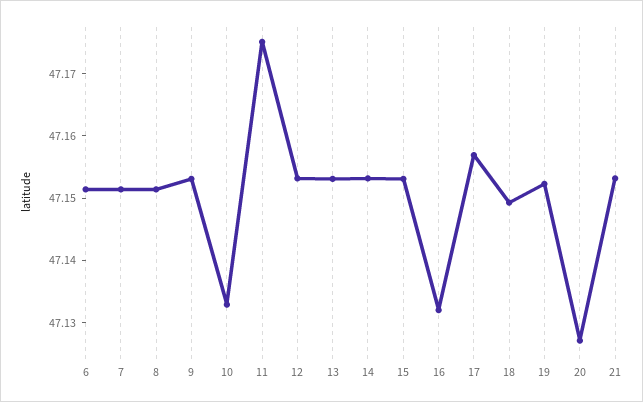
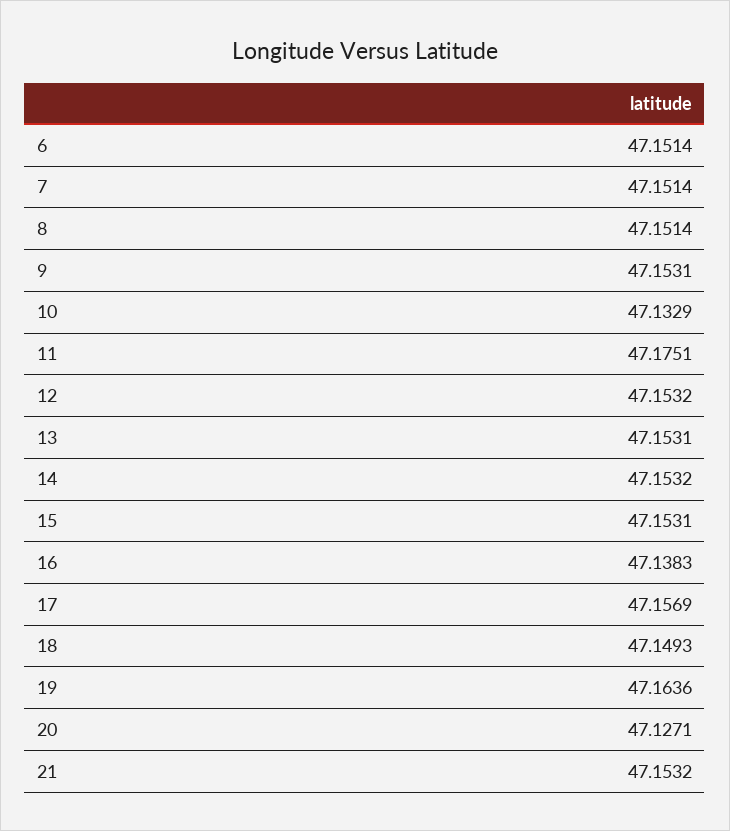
16: 47.132 -> 47.1383
19: 47.152 -> 47.1636

